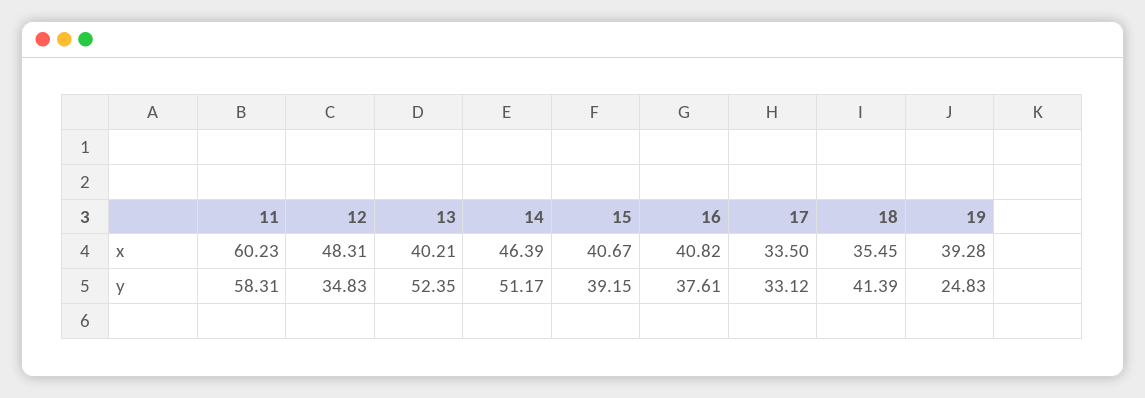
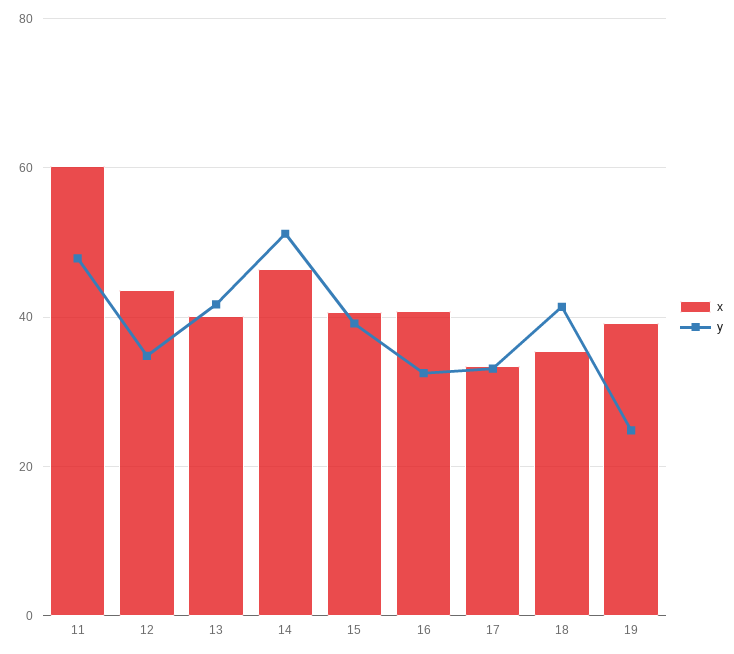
x, 12: 48.31 -> 44
y, 11: 58.31 -> 48
y, 13: 52.35 -> 42
y, 16: 37.61 -> 32

